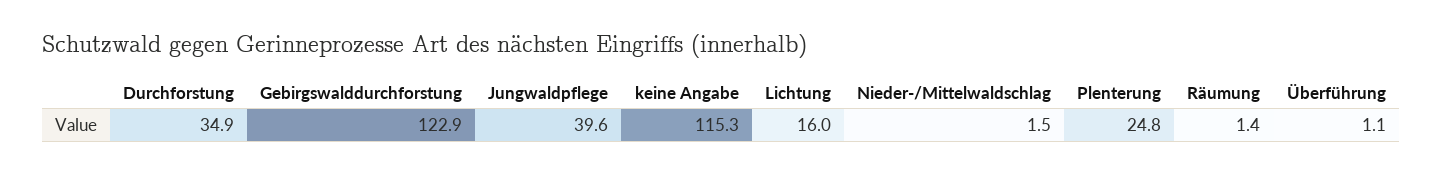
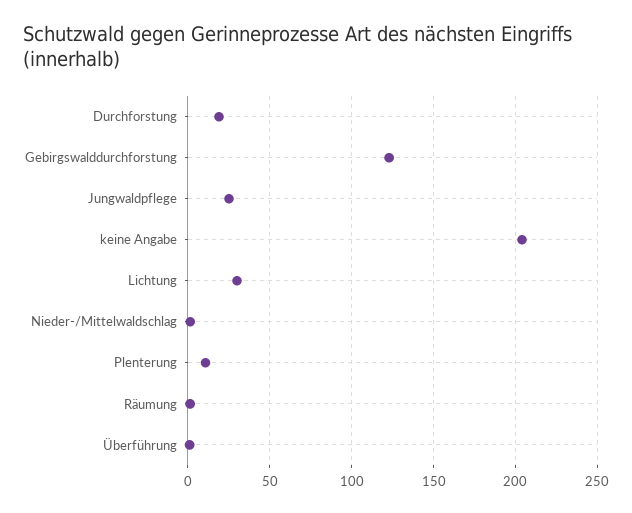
Durchforstung: 34.9 -> 20
Jungwaldpflege: 39.6 -> 25
keine Angabe: 115.3 -> 205
Lichtung: 16 -> 30
Plenterung: 24.8 -> 10

